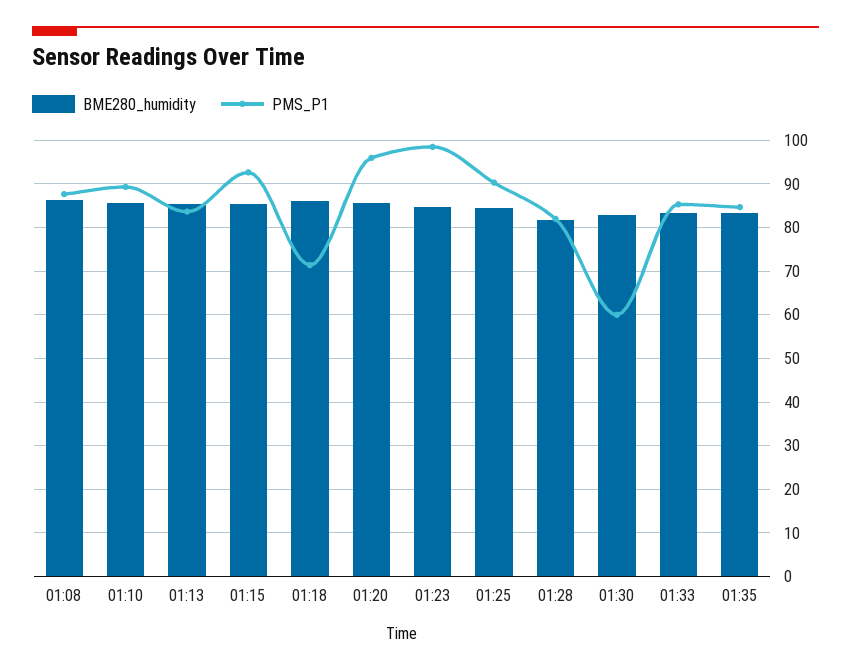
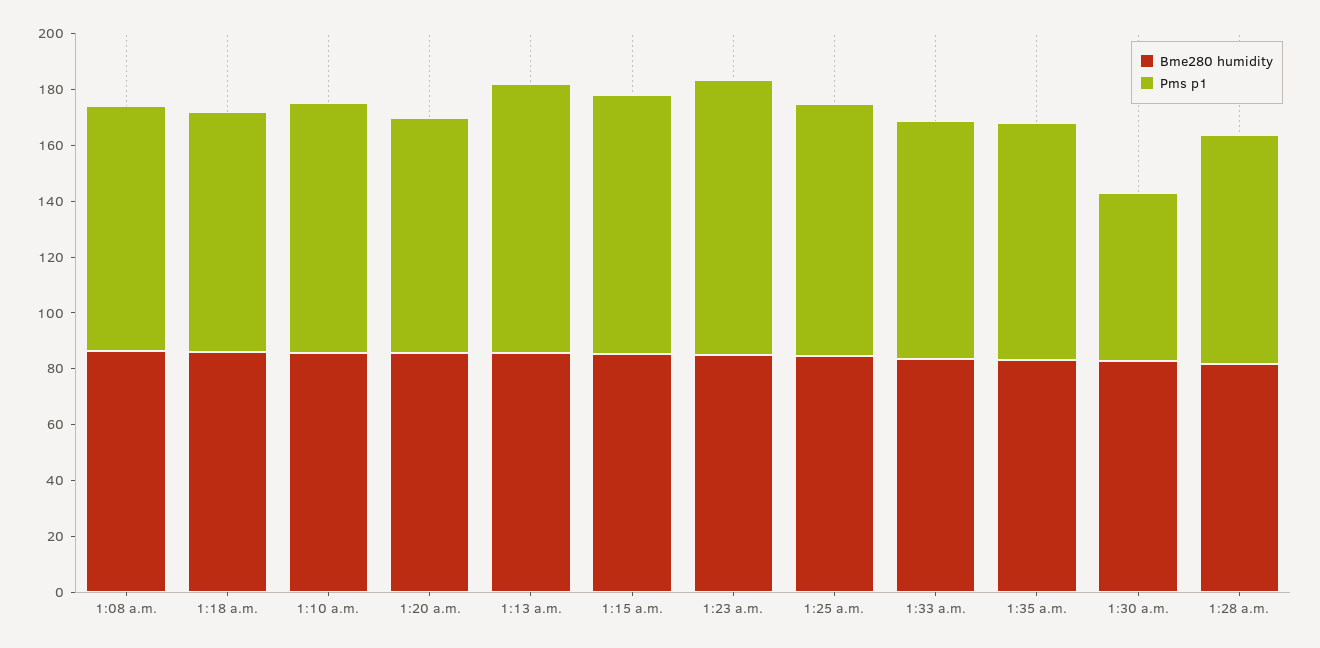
PMS_P1, 01:13: 84 -> 95
PMS_P1, 01:18: 72 -> 85
PMS_P1, 01:20: 96 -> 85

